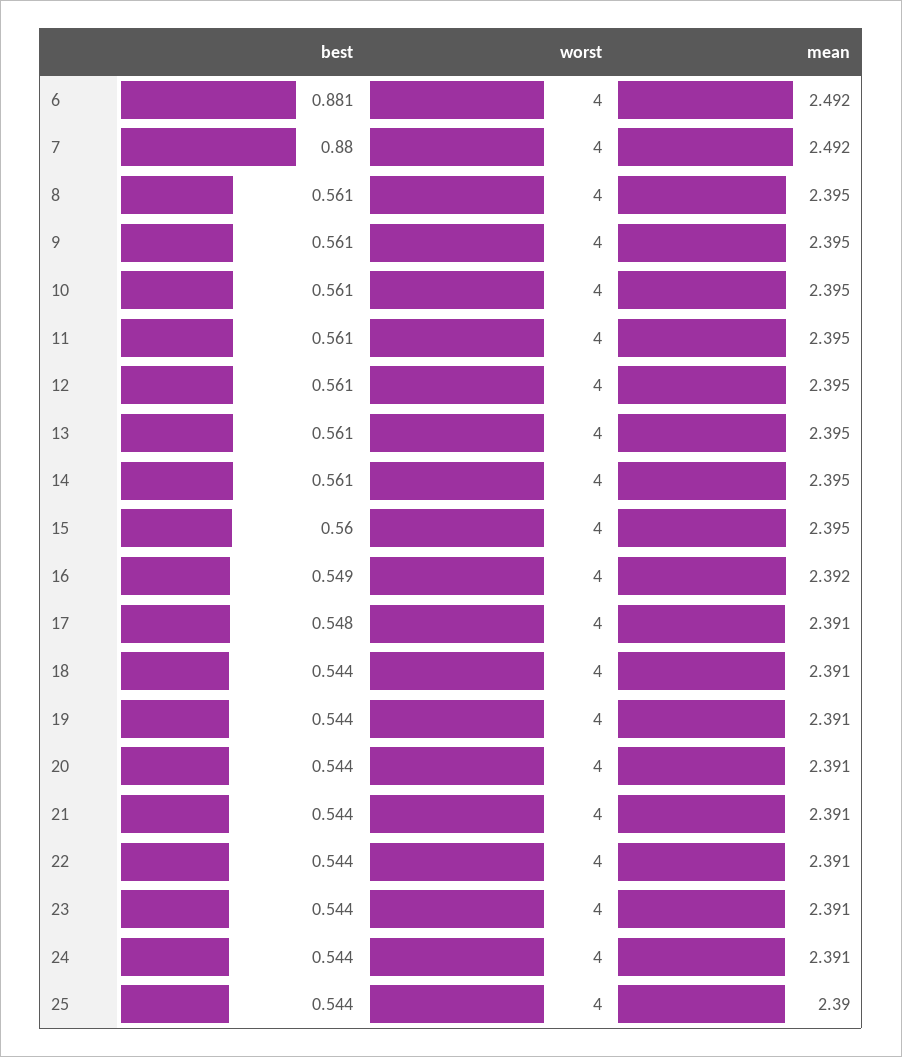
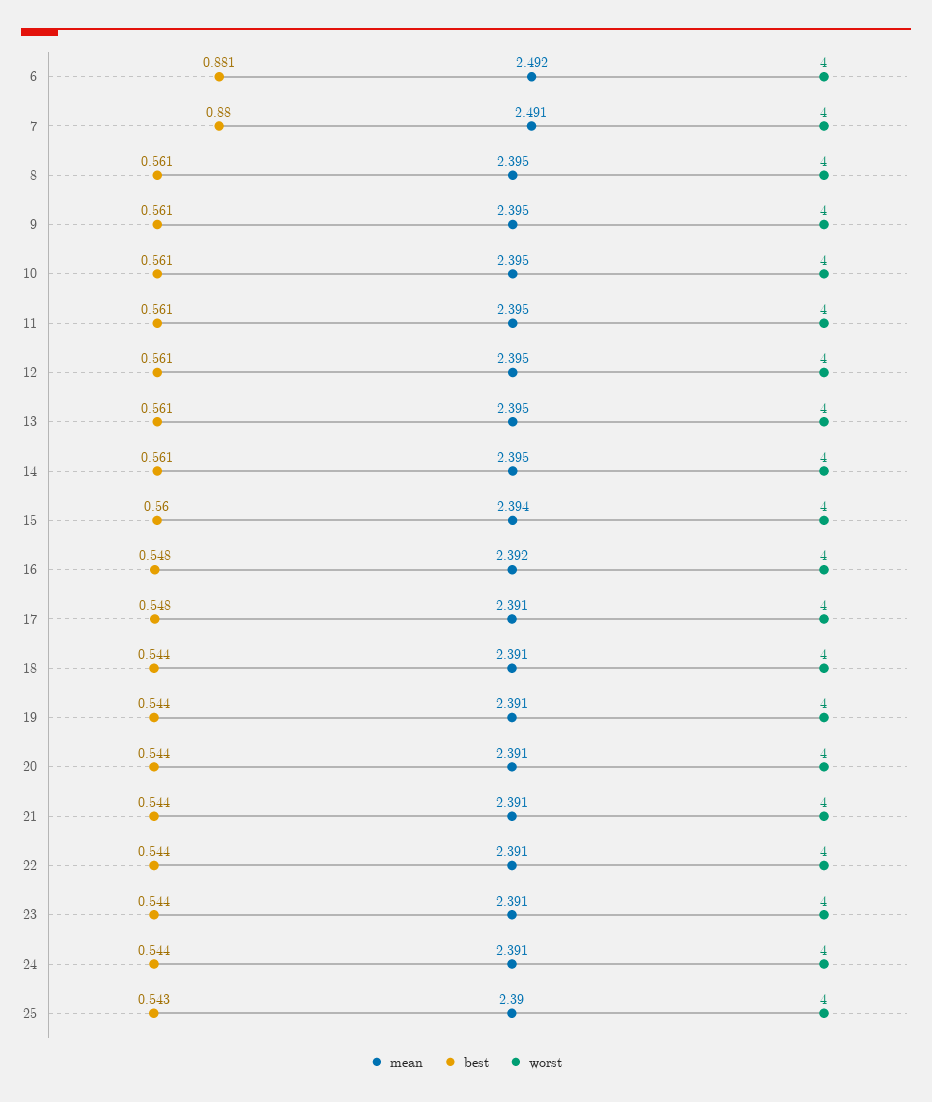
mean, 7: 2.492 -> 2.491
mean, 15: 2.395 -> 2.394
best, 16: 0.549 -> 0.548
best, 25: 0.544 -> 0.543

